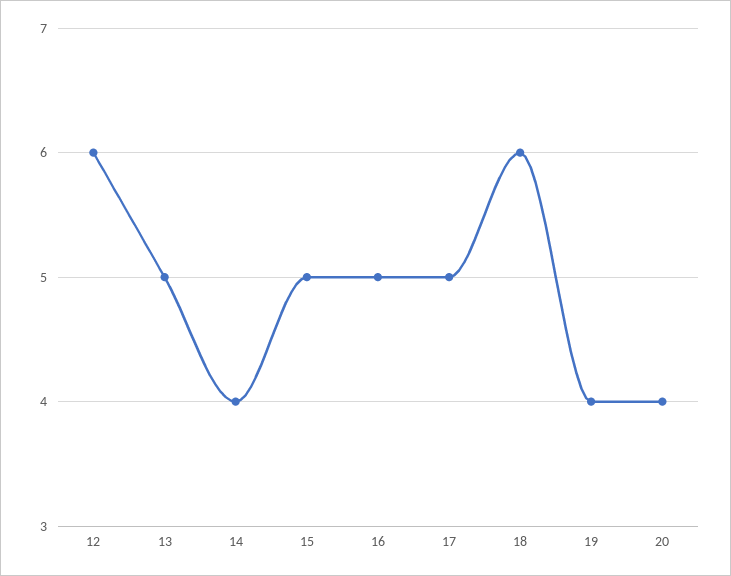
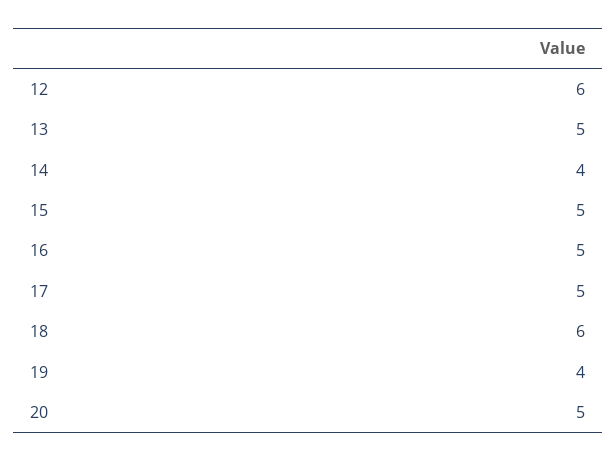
20: 4 -> 5

